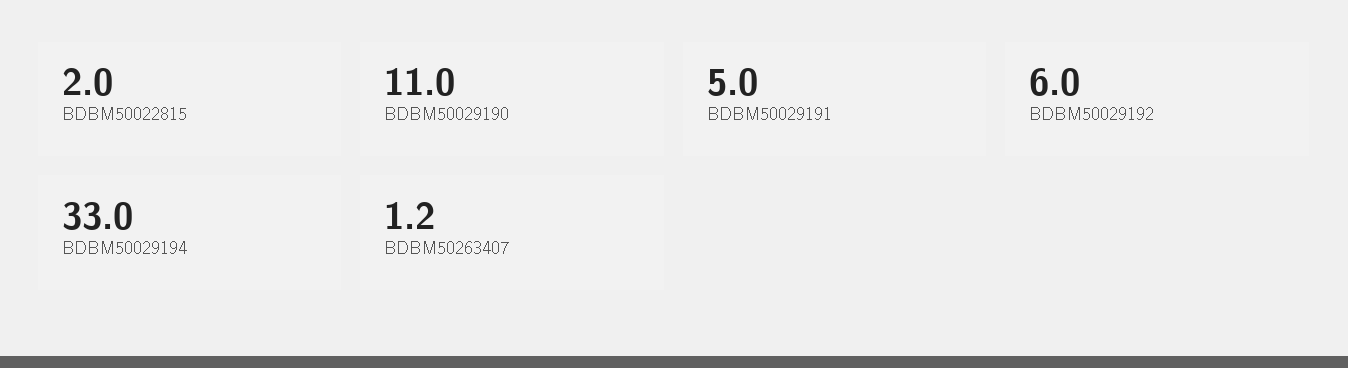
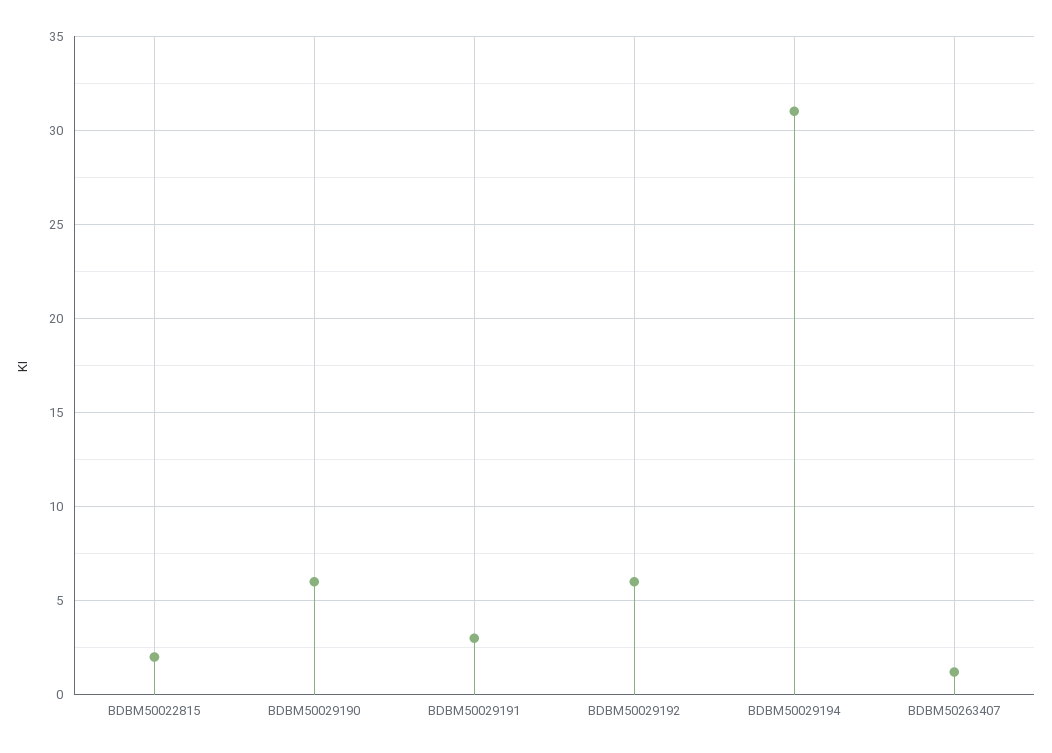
BDBM50029190: 11 -> 6
BDBM50029191: 5 -> 3
BDBM50029194: 33 -> 31

